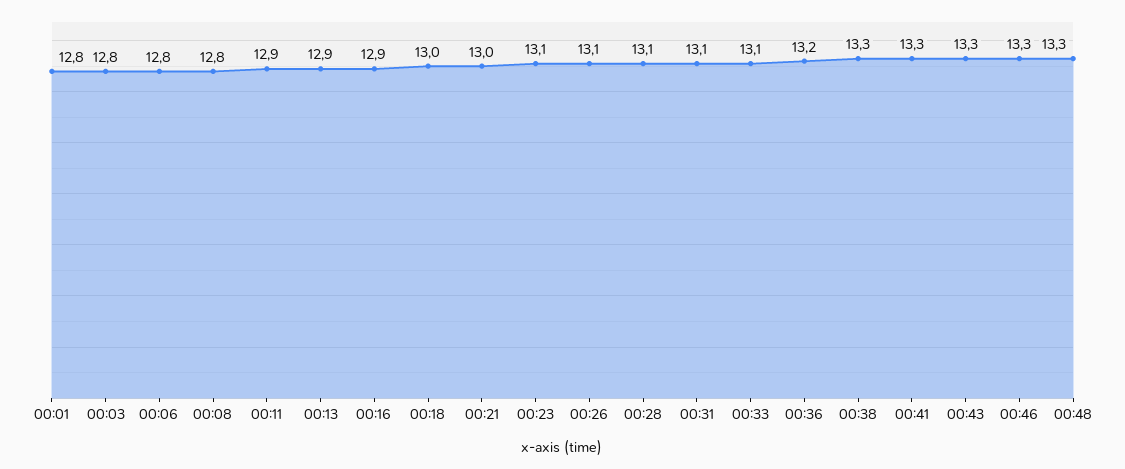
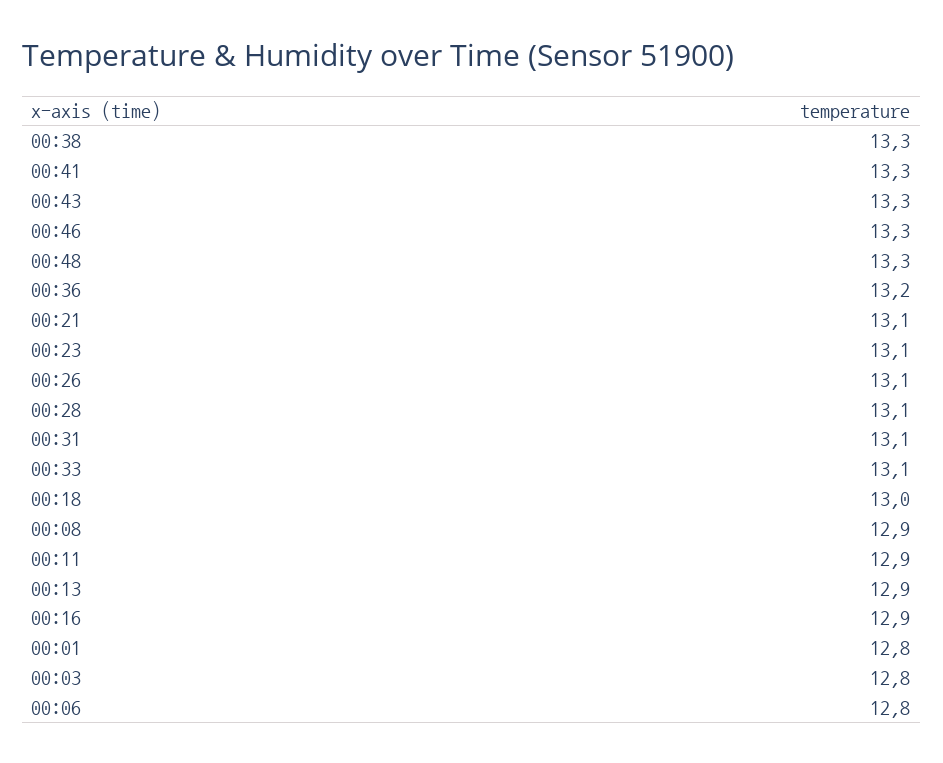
00:08: 12.8 -> 12.9
00:21: 13 -> 13.1

